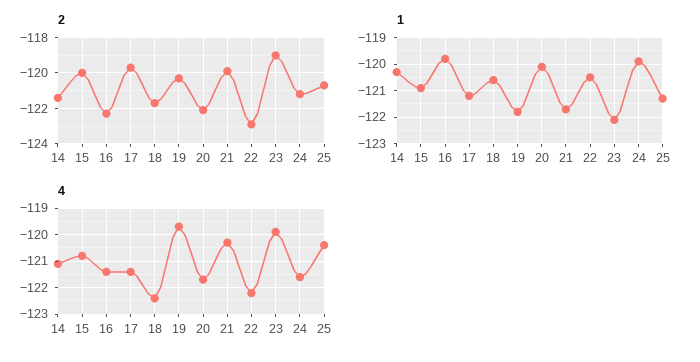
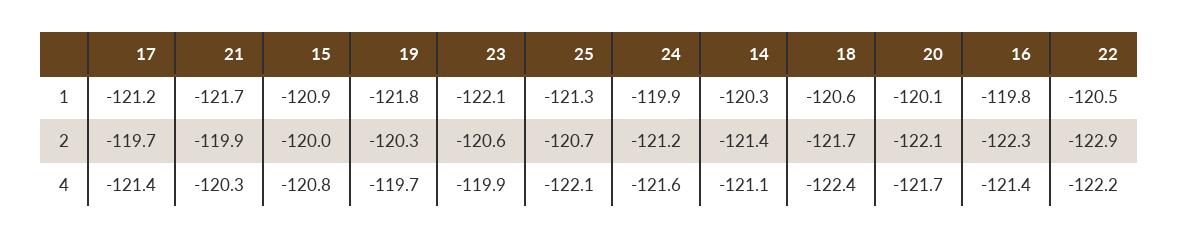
2, 23: -119 -> -120.6
4, 25: -120.5 -> -122.1

